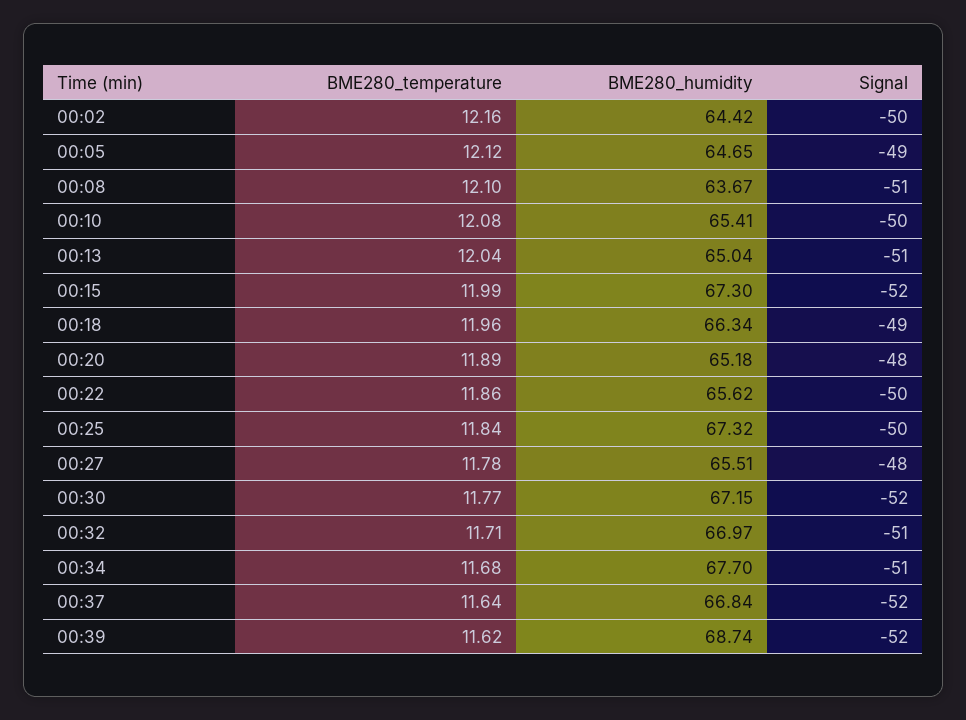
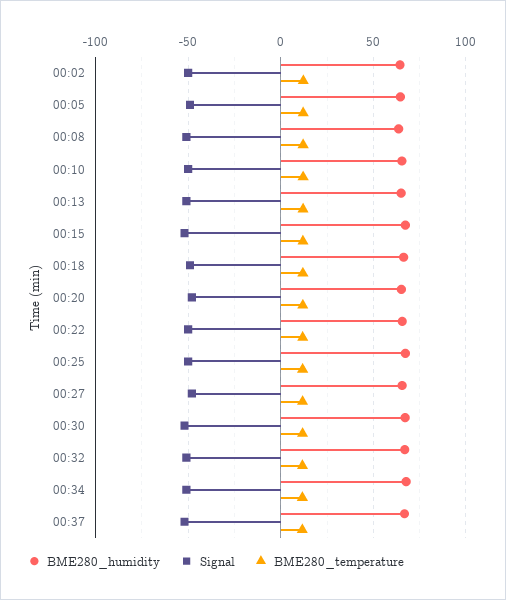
BME280_temperature, 00:39: 11.62 -> none
BME280_humidity, 00:39: 68.74 -> none
Signal, 00:39: -52 -> none

